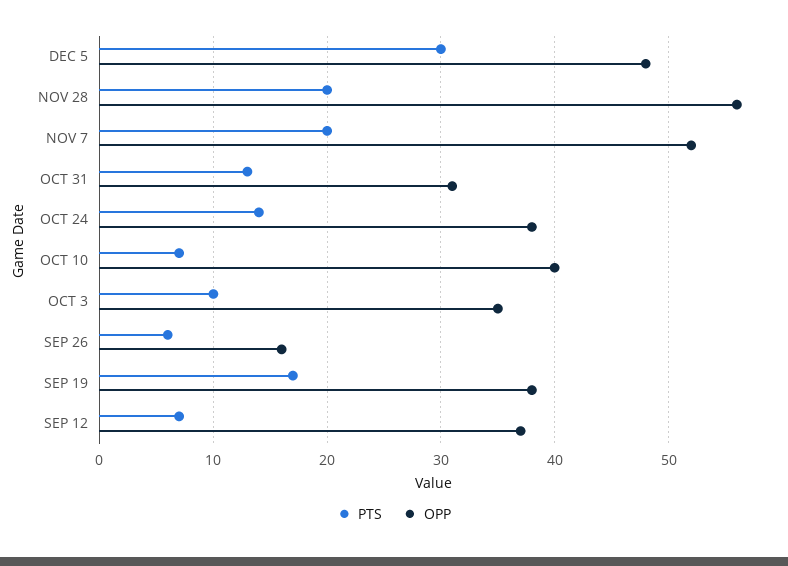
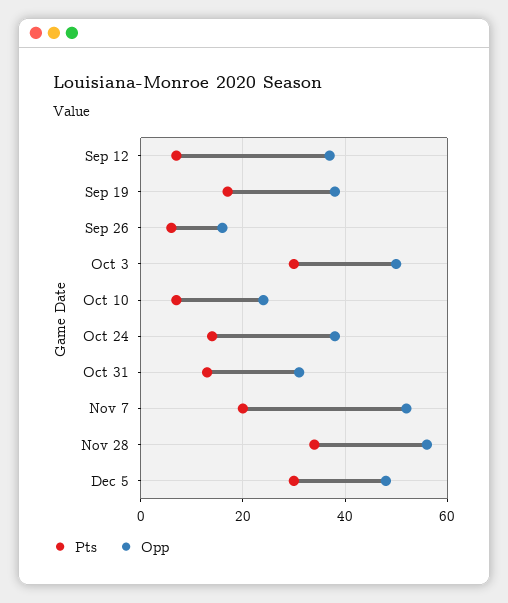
PTS, NOV 28: 20 -> 35
OPP, OCT 10: 40 -> 25
PTS, OCT 3: 10 -> 30
OPP, OCT 3: 35 -> 50

